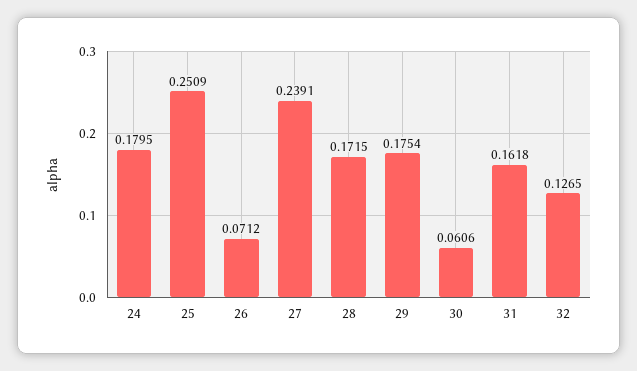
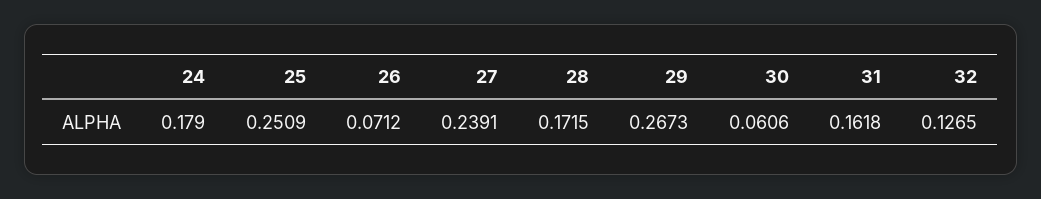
24: 0.1795 -> 0.179
29: 0.1754 -> 0.2673

